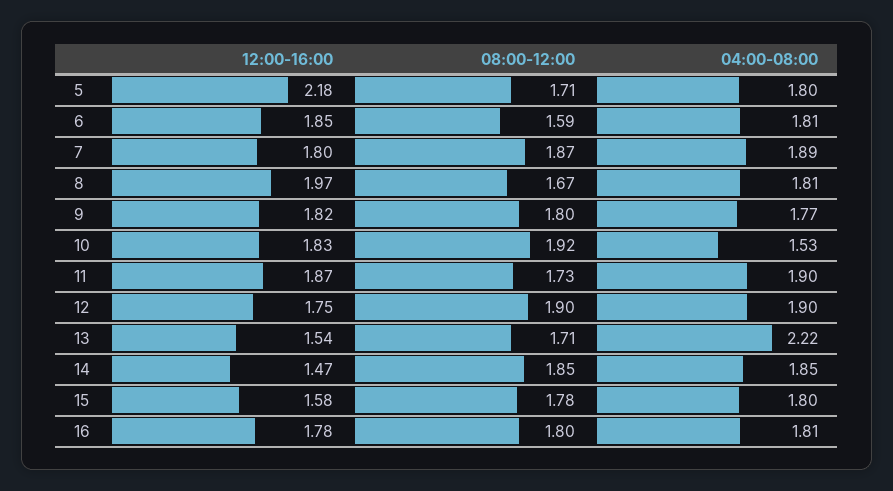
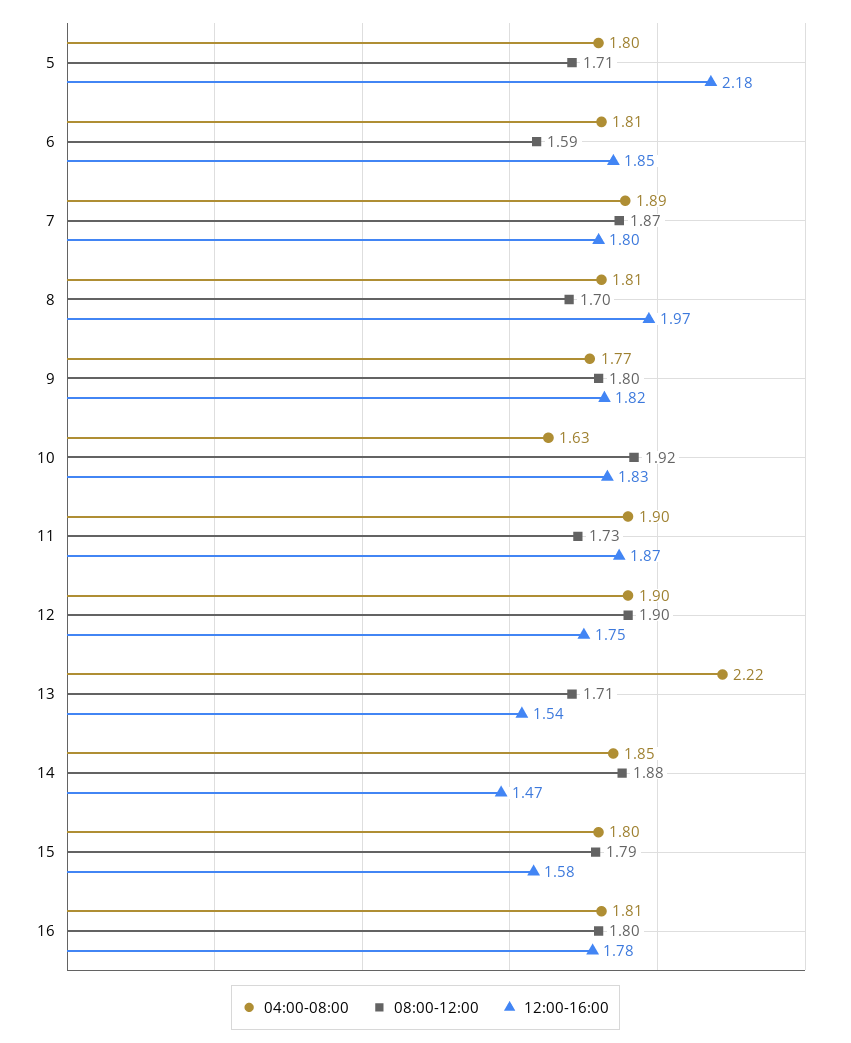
08:00-12:00, 8: 1.67 -> 1.7
04:00-08:00, 10: 1.53 -> 1.63
08:00-12:00, 14: 1.85 -> 1.88
08:00-12:00, 15: 1.78 -> 1.79

